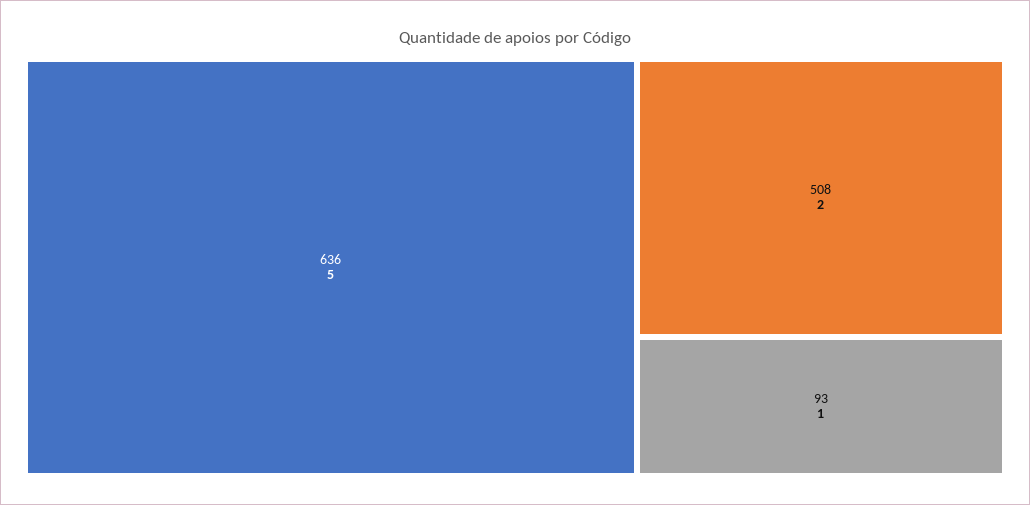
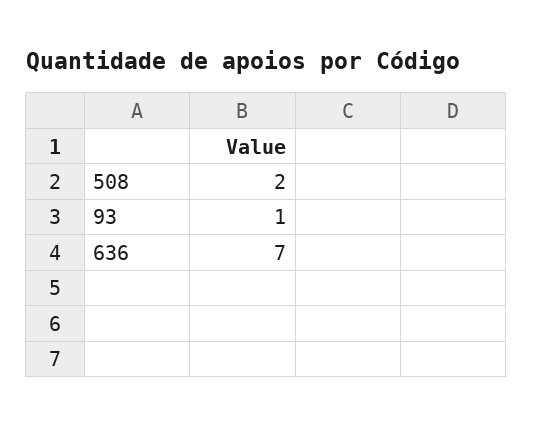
636: 5 -> 7

